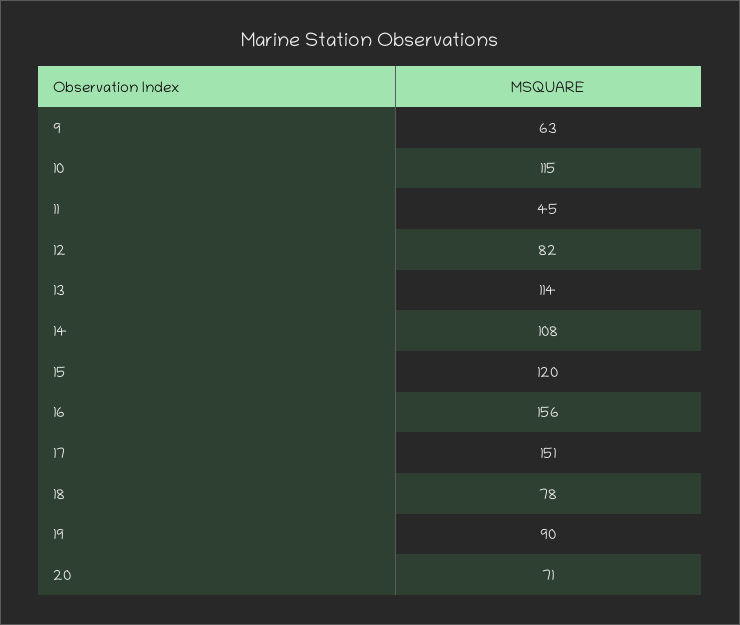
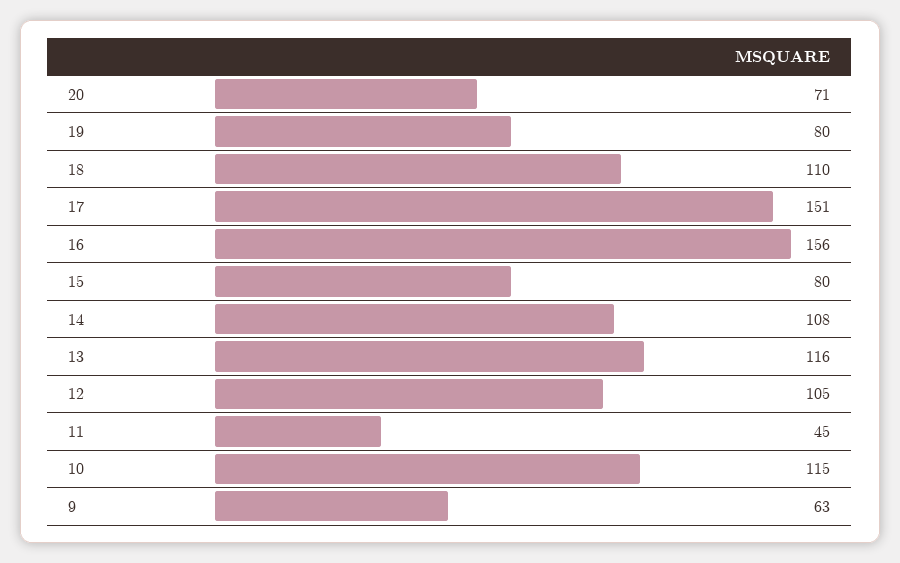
12: 82 -> 105
13: 114 -> 116
15: 120 -> 80
18: 78 -> 110
19: 90 -> 80

